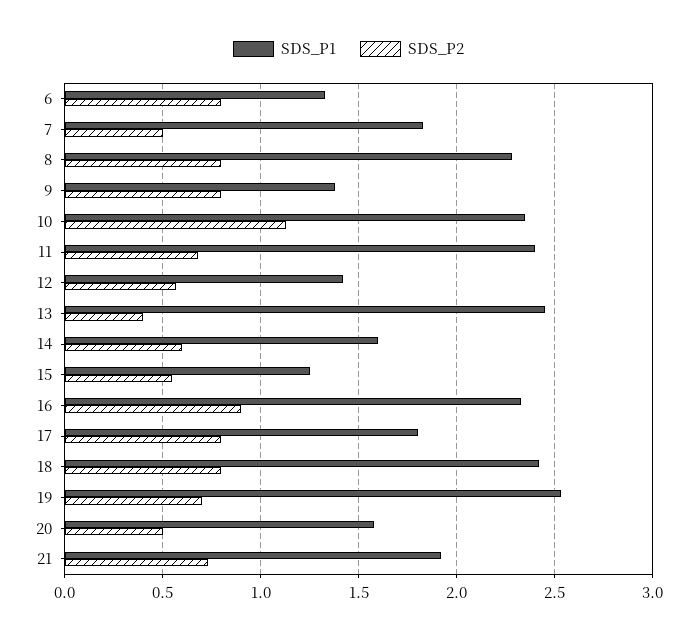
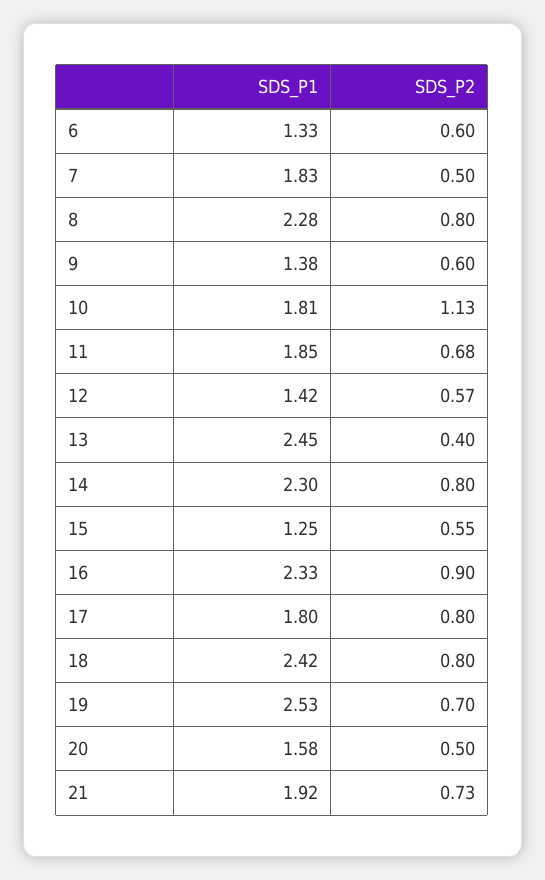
SDS_P2, 6: 0.8 -> 0.6
SDS_P2, 9: 0.8 -> 0.6
SDS_P1, 10: 2.35 -> 1.81
SDS_P1, 11: 2.4 -> 1.85
SDS_P1, 14: 1.6 -> 2.3
SDS_P2, 14: 0.6 -> 0.8

